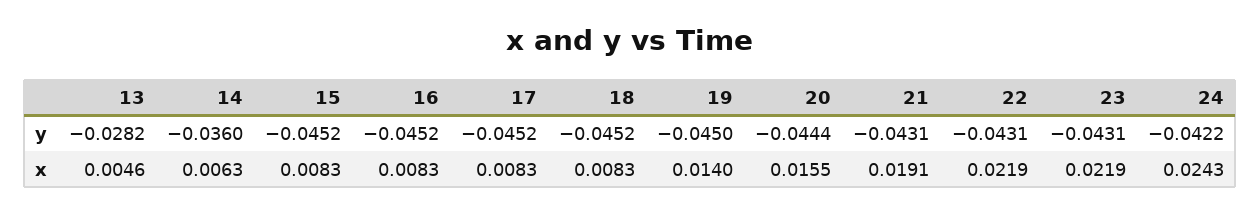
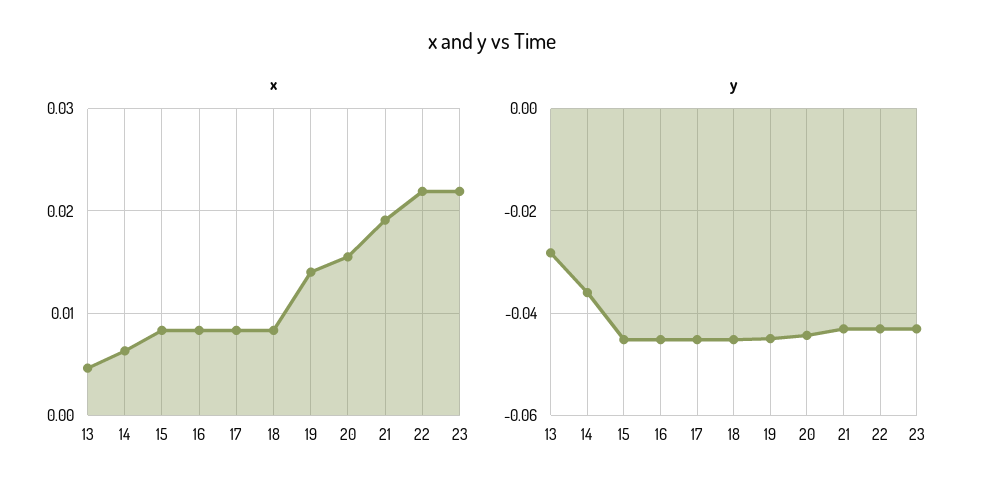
y, 24: -0.0422 -> none
x, 24: 0.0243 -> none

